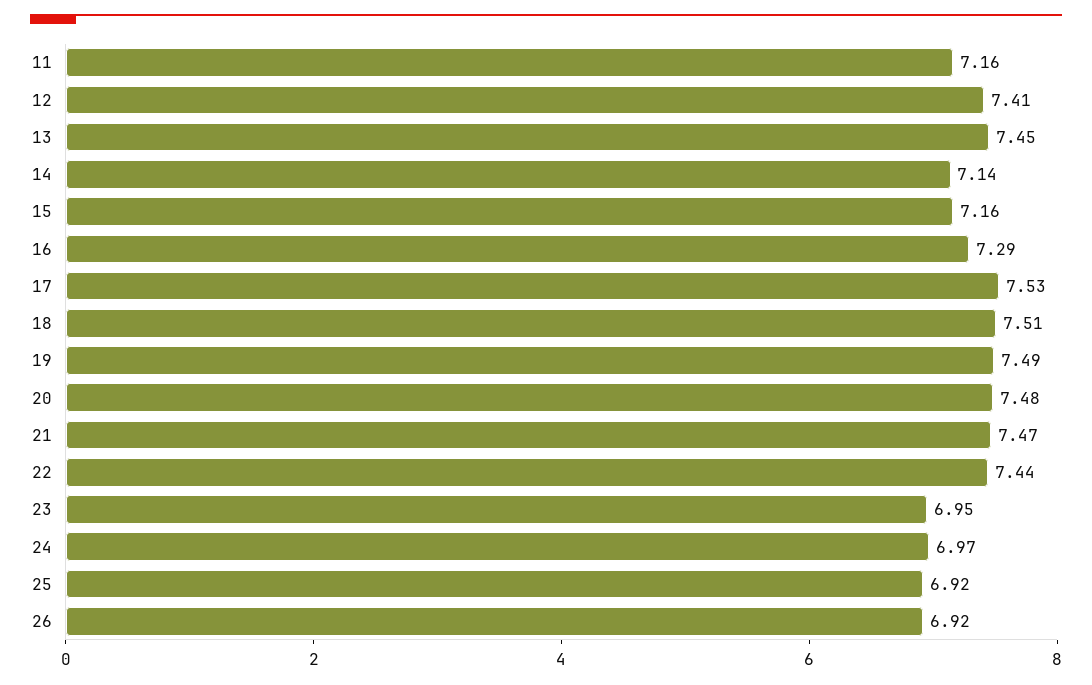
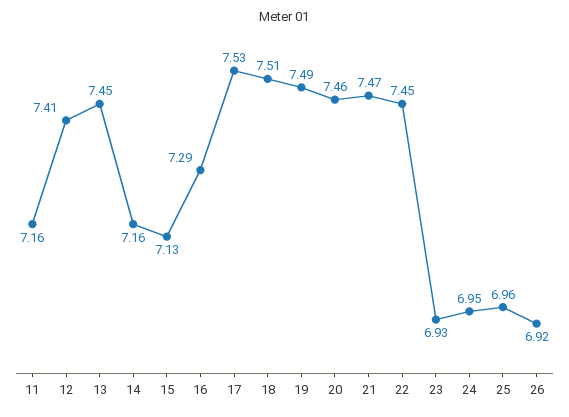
14: 7.14 -> 7.16
15: 7.16 -> 7.13
20: 7.48 -> 7.46
22: 7.44 -> 7.45
23: 6.95 -> 6.93
24: 6.97 -> 6.95
25: 6.92 -> 6.96

